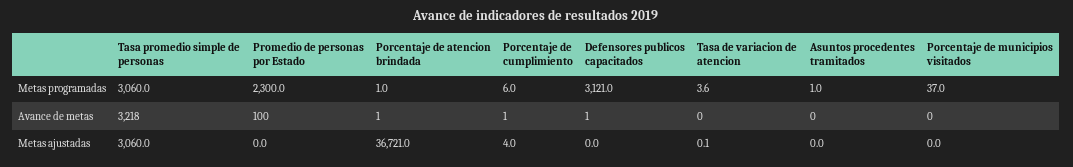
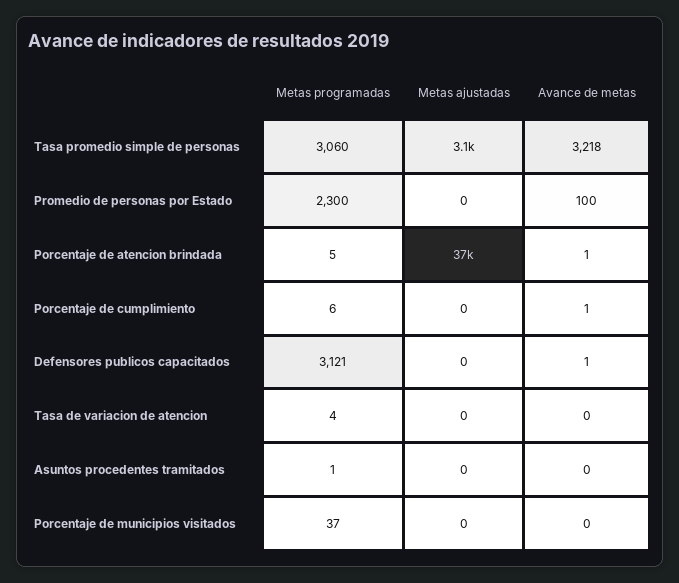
Porcentaje de atencion brindada, Metas programadas: 1 -> 5
Porcentaje de cumplimiento, Metas ajustadas: 4 -> 0

